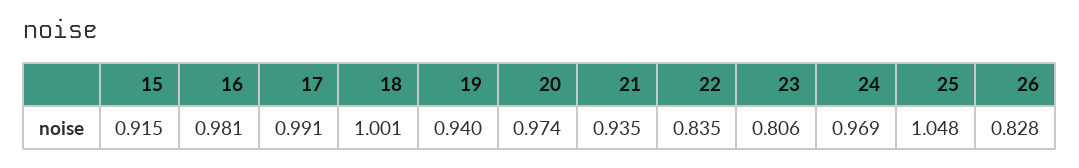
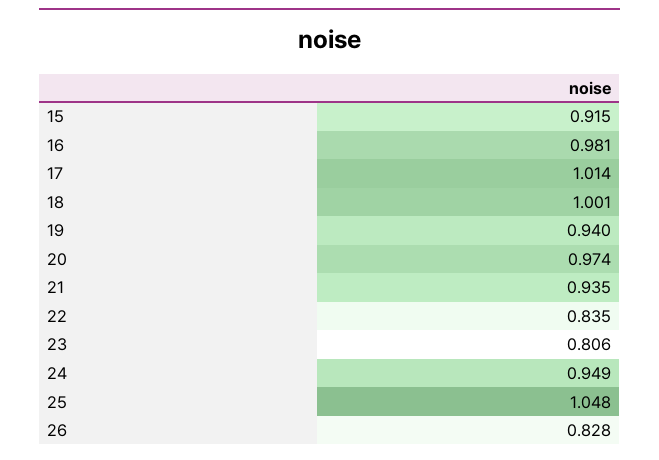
17: 0.991 -> 1.014
24: 0.969 -> 0.949

